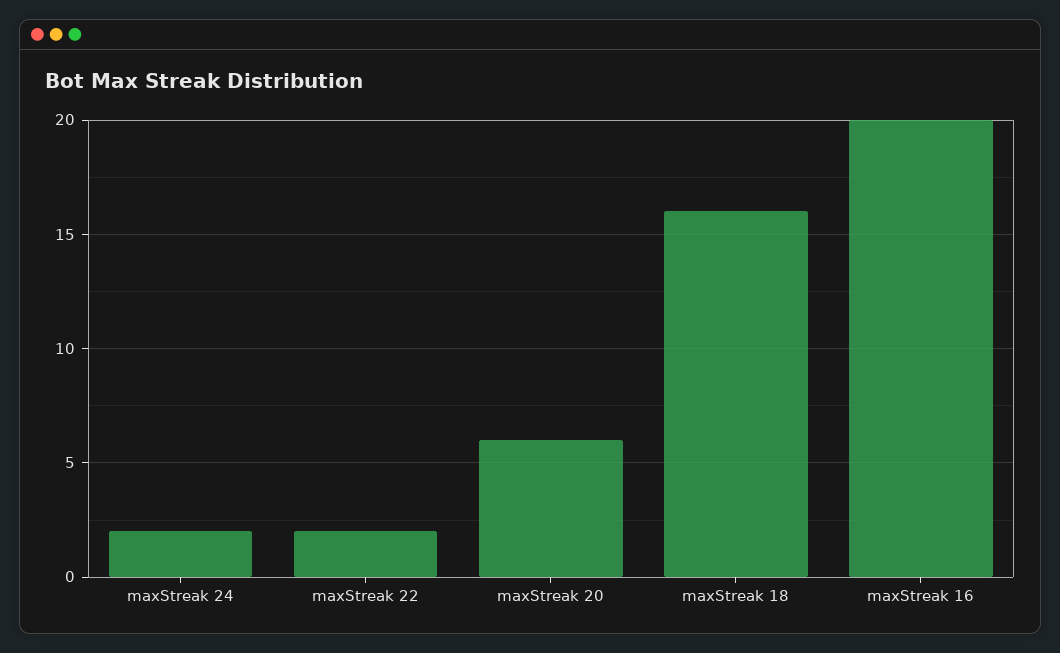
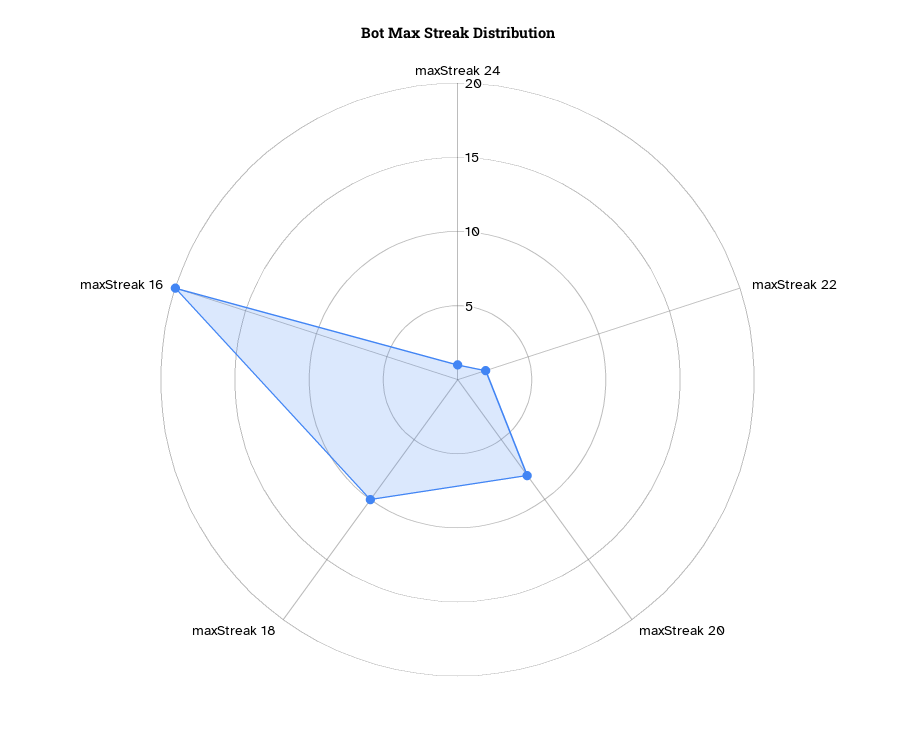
maxStreak 24: 2 -> 1
maxStreak 20: 6 -> 8
maxStreak 18: 16 -> 10

